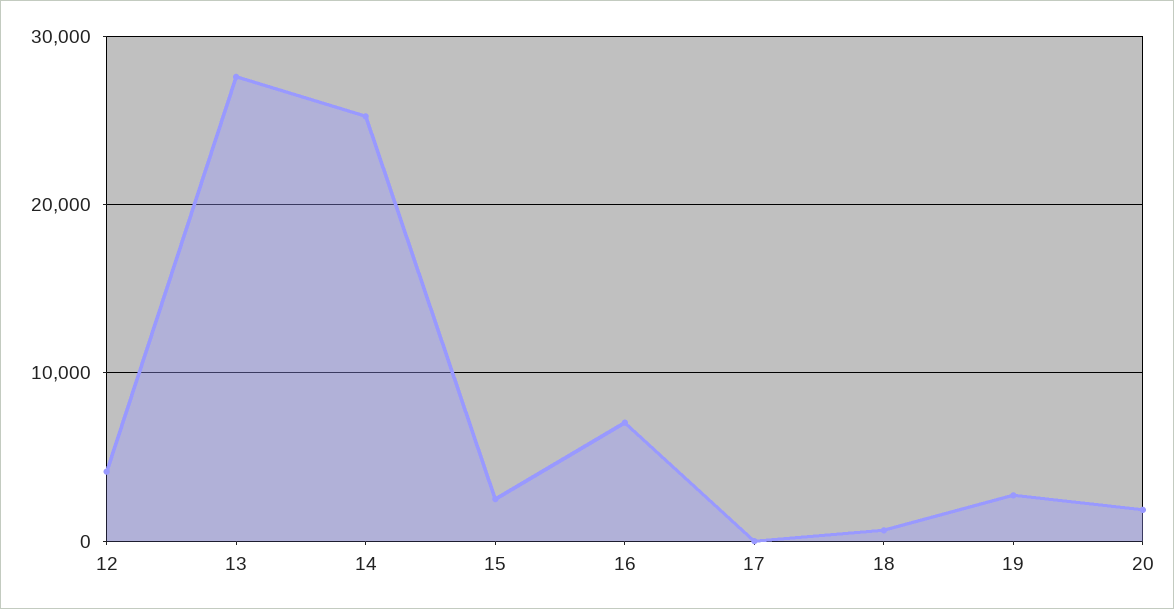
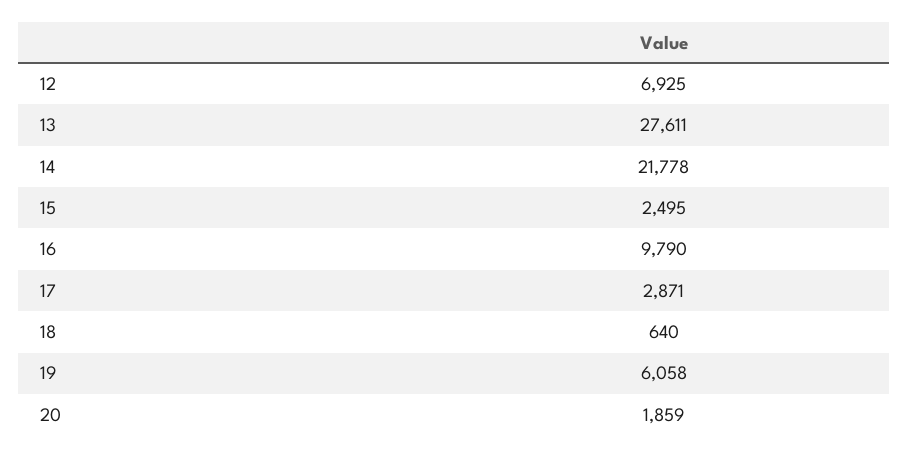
12: 4000 -> 6925
14: 25000 -> 21778
16: 7000 -> 9790
17: 0 -> 2871
19: 3000 -> 6058

